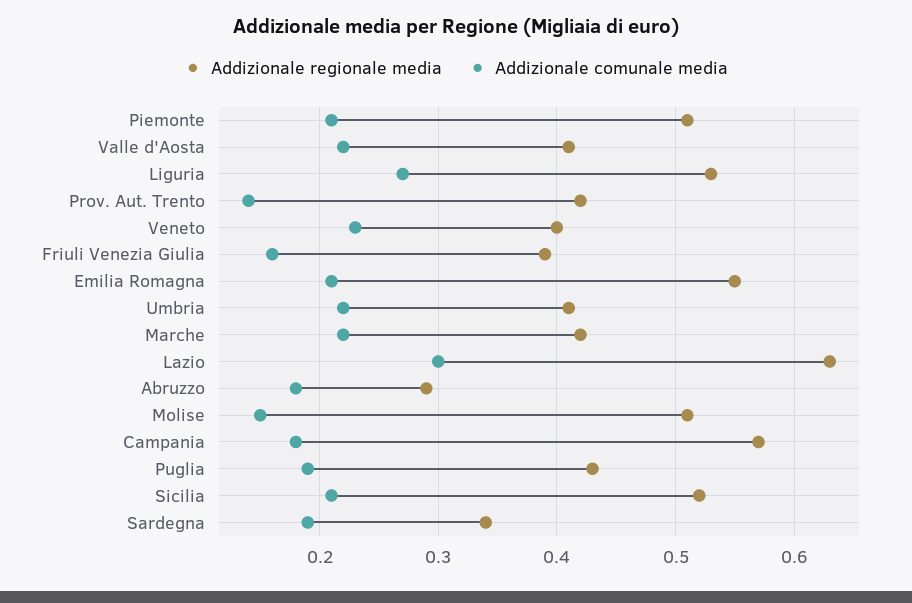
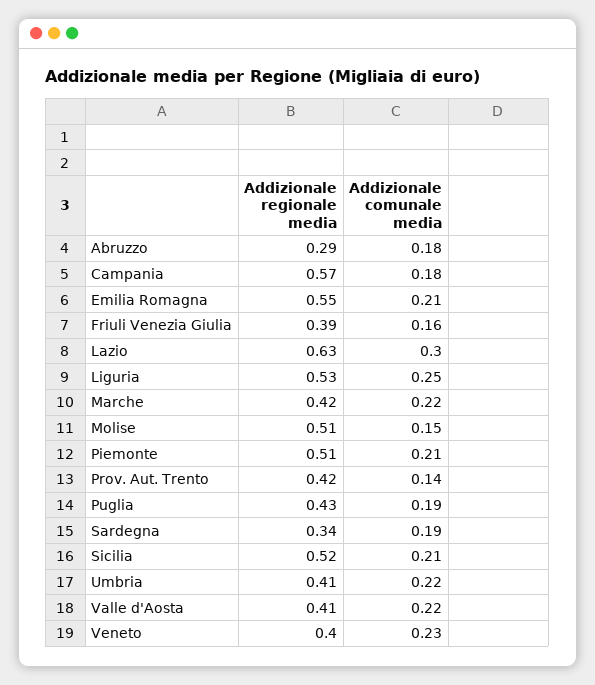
Addizionale comunale media, Liguria: 0.27 -> 0.25

